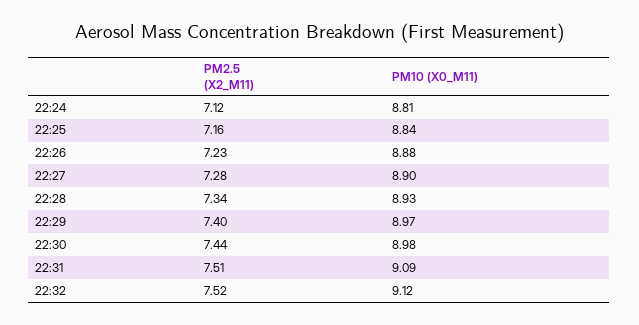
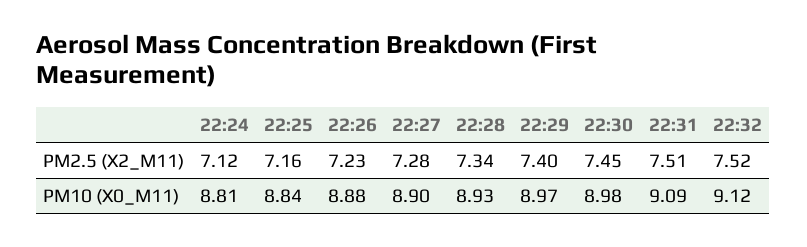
PM2.5 (X2_M11), 22:30: 7.44 -> 7.45

